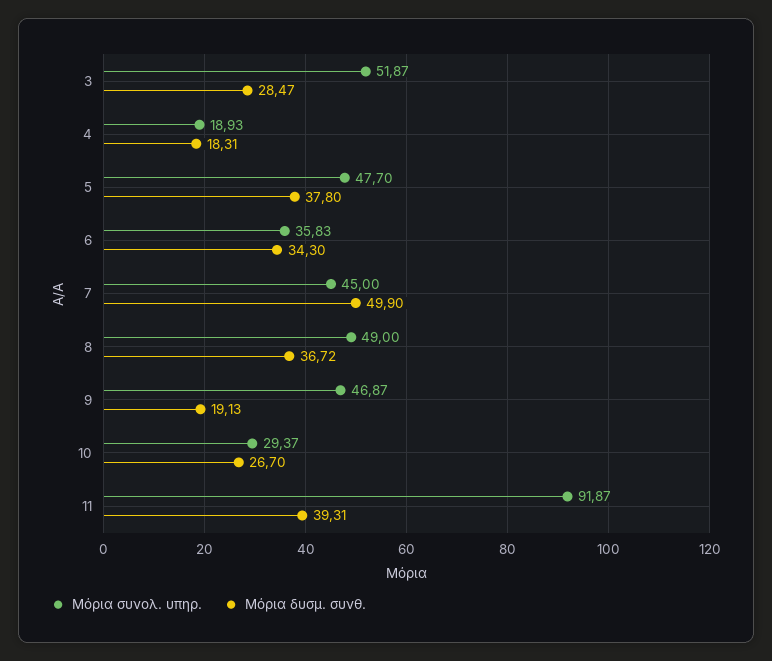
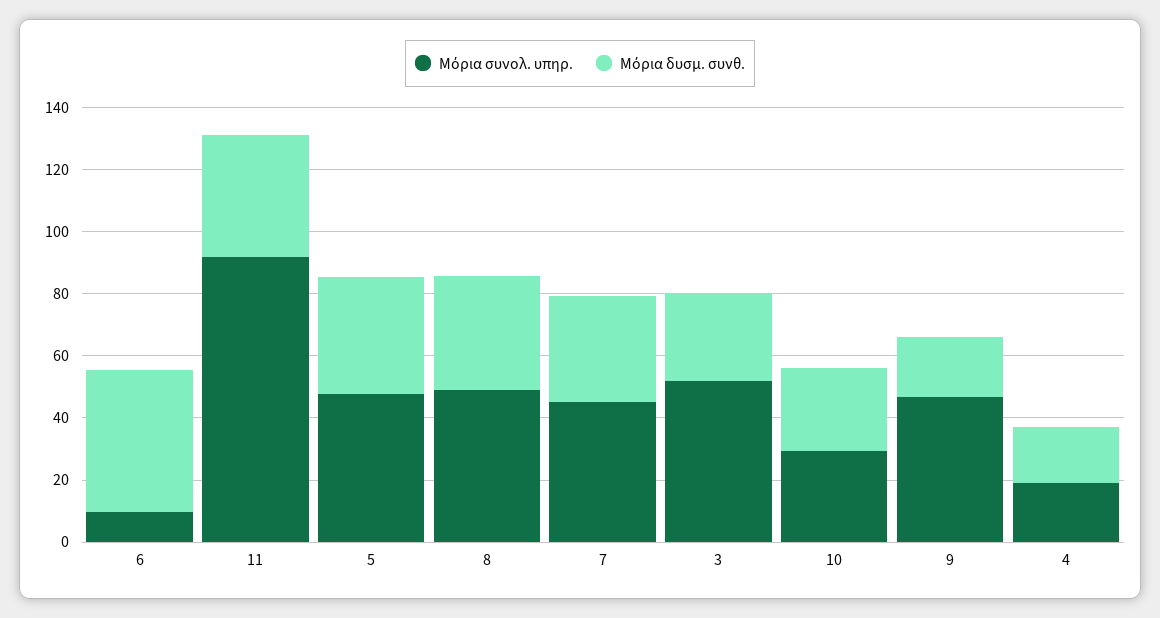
Μόρια συνολ. υπηρ., 6: 35.83 -> 10
Μόρια δυσμ. συνθ., 6: 34.3 -> 45
Μόρια δυσμ. συνθ., 7: 49.9 -> 35

